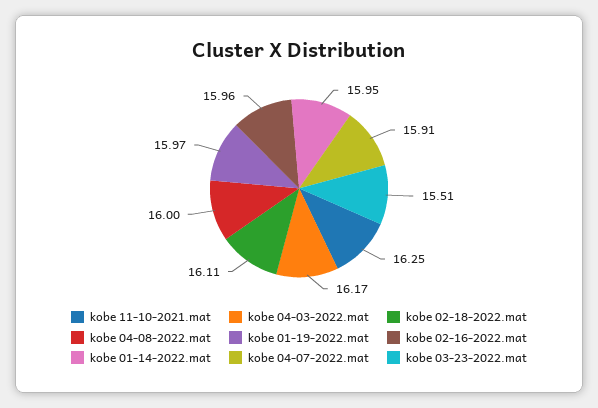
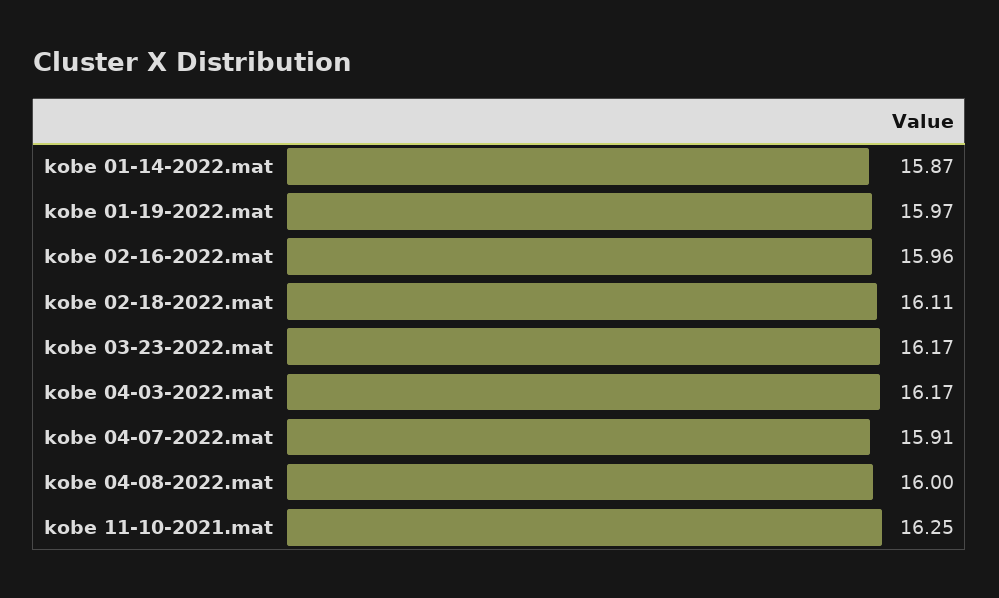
kobe 01-14-2022.mat: 15.95 -> 15.87
kobe 03-23-2022.mat: 15.51 -> 16.17

